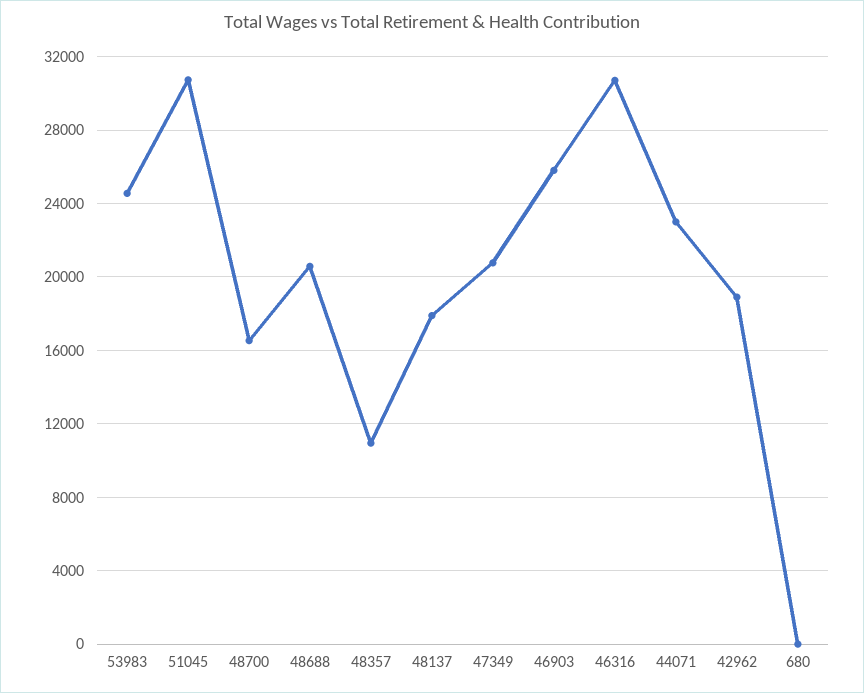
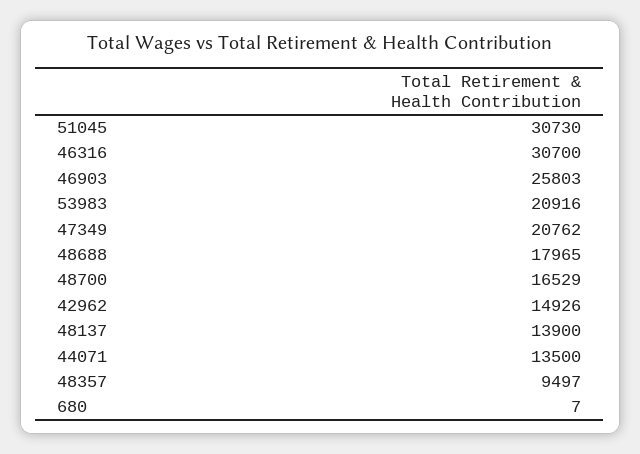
53983: 24500 -> 20916
48688: 20500 -> 17965
48357: 11000 -> 9497
48137: 18000 -> 13900
44071: 23000 -> 13500
42962: 19000 -> 14926

